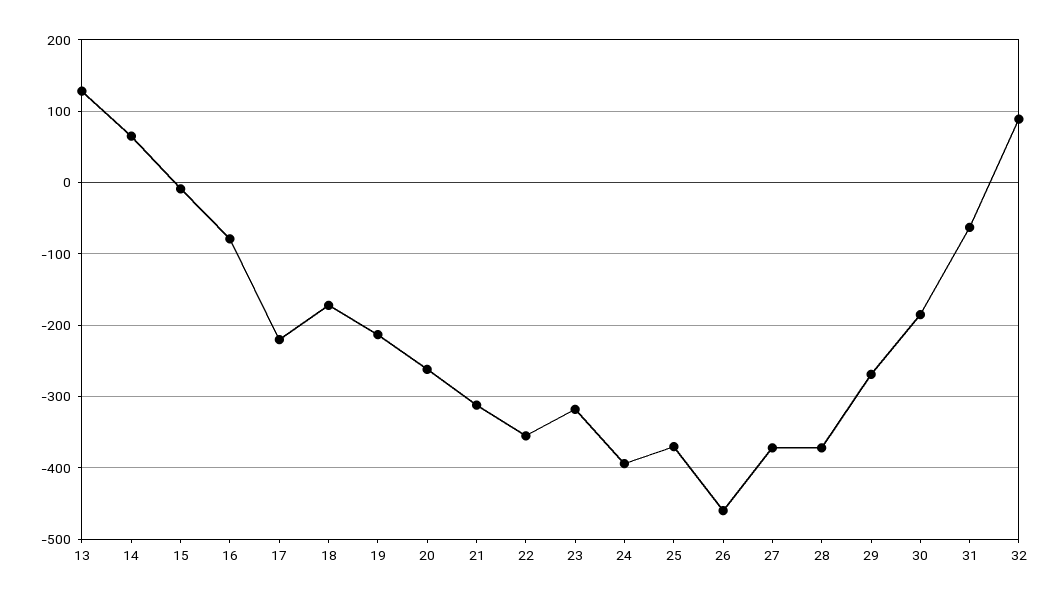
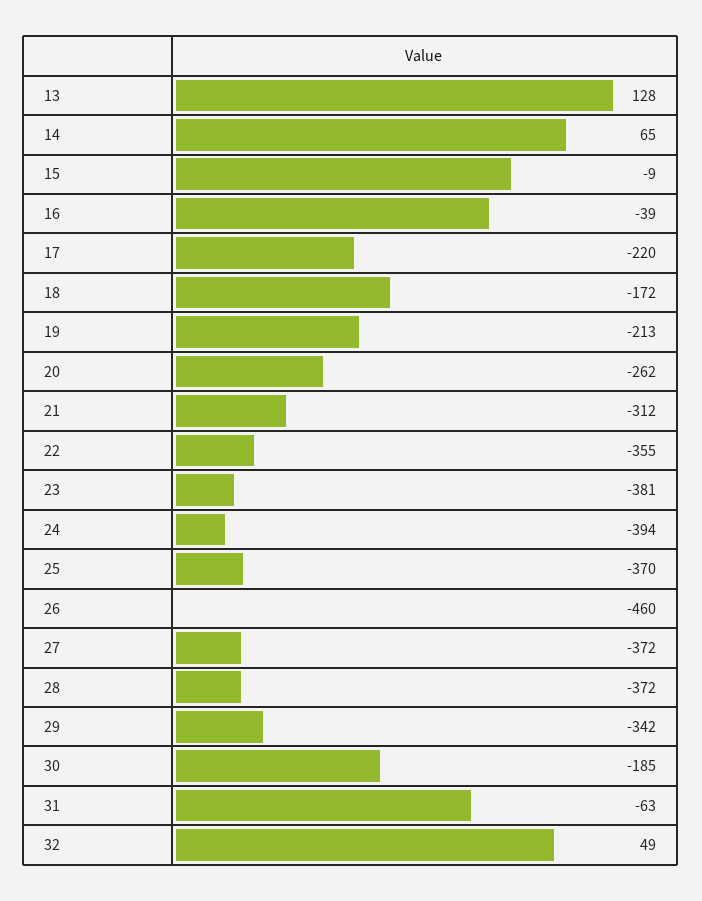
16: -80 -> -39
23: -320 -> -381
29: -270 -> -342
32: 90 -> 49

